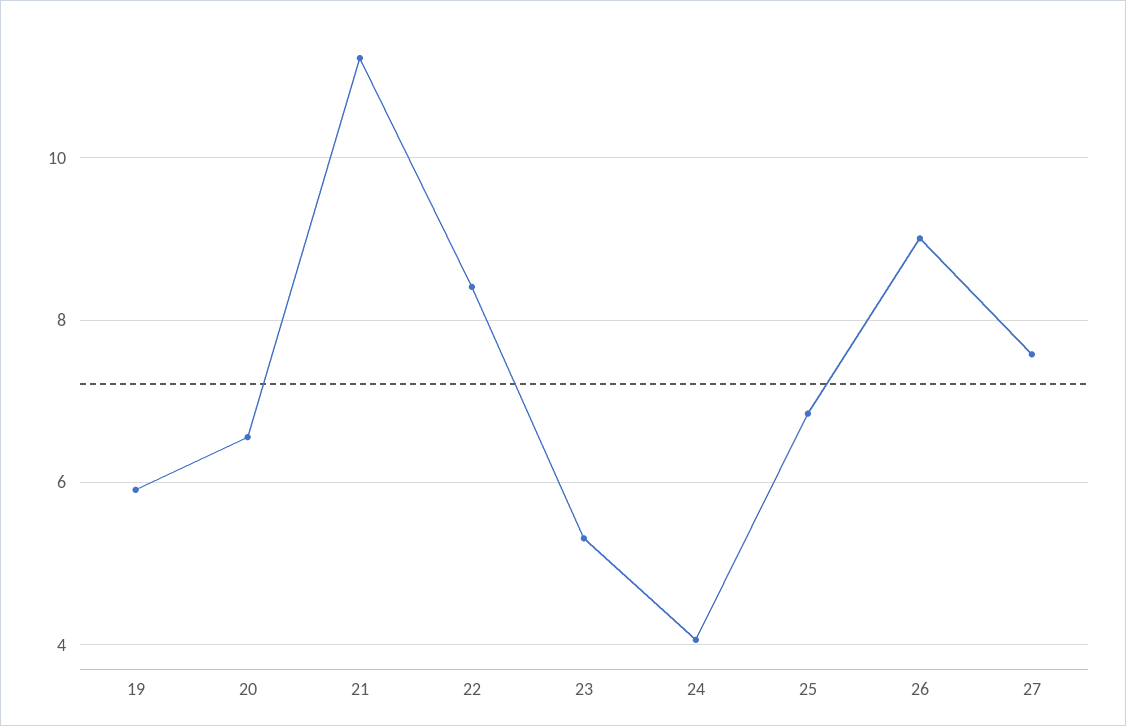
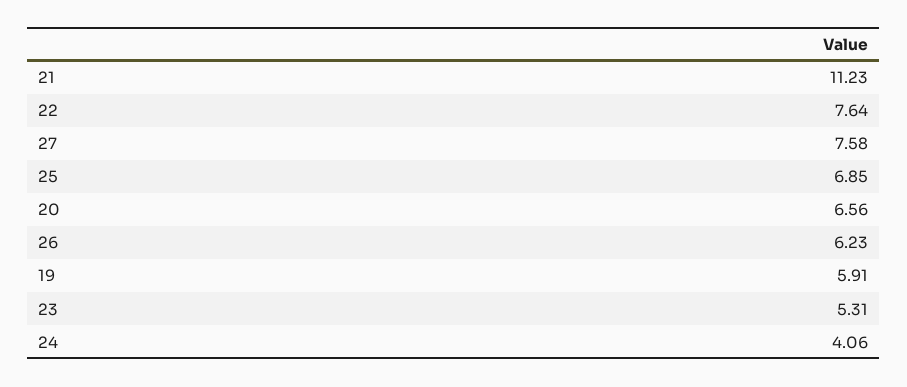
22: 8.4 -> 7.64
26: 9 -> 6.23

